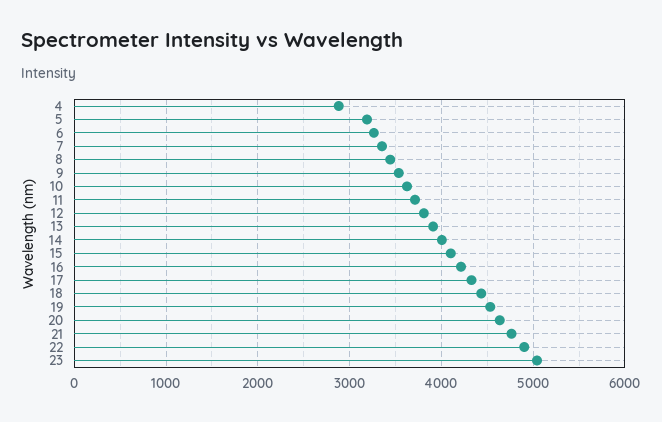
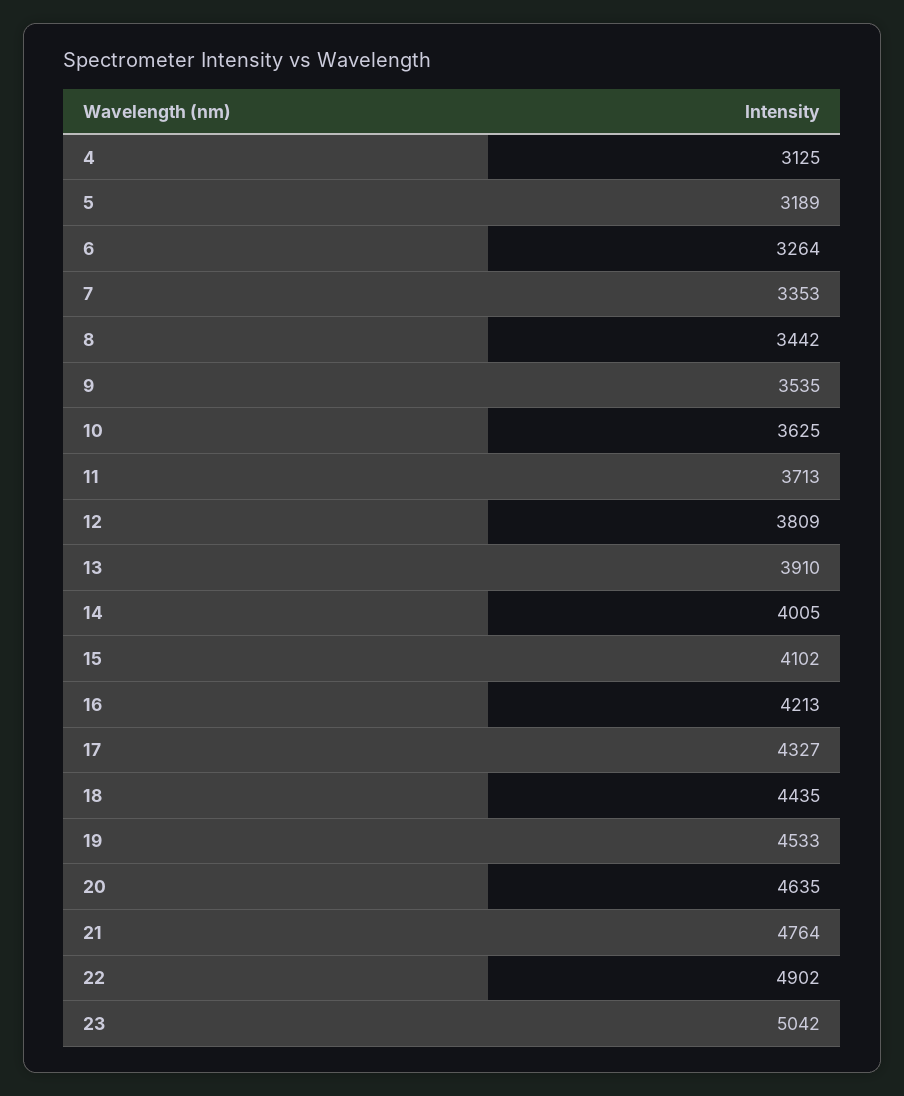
4: 2900 -> 3125

